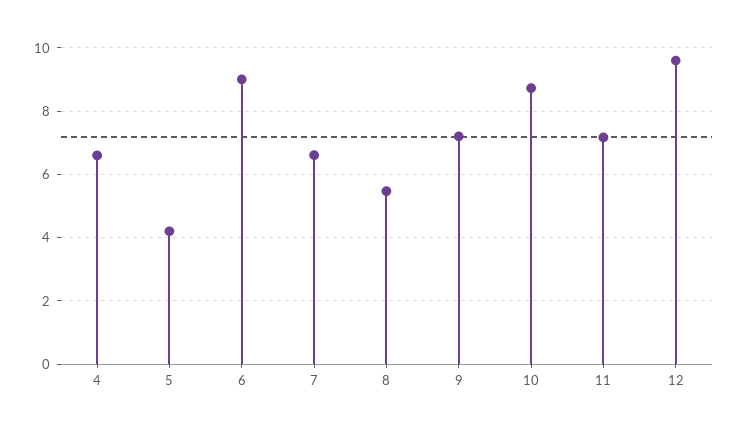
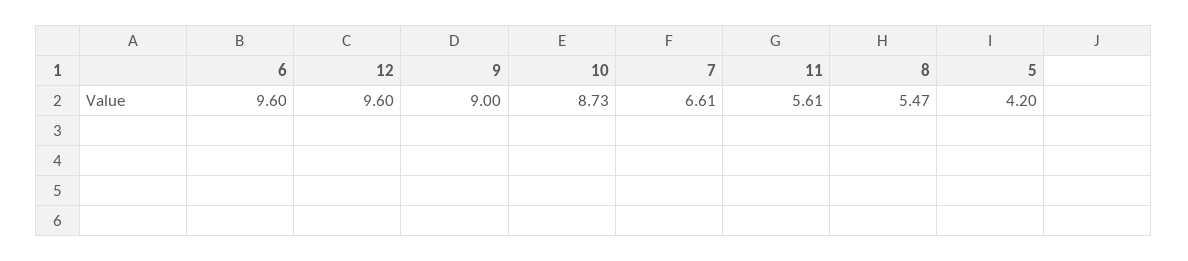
4: 6.6 -> none
6: 9 -> 9.6
9: 7.2 -> 9
11: 7.2 -> 5.61

